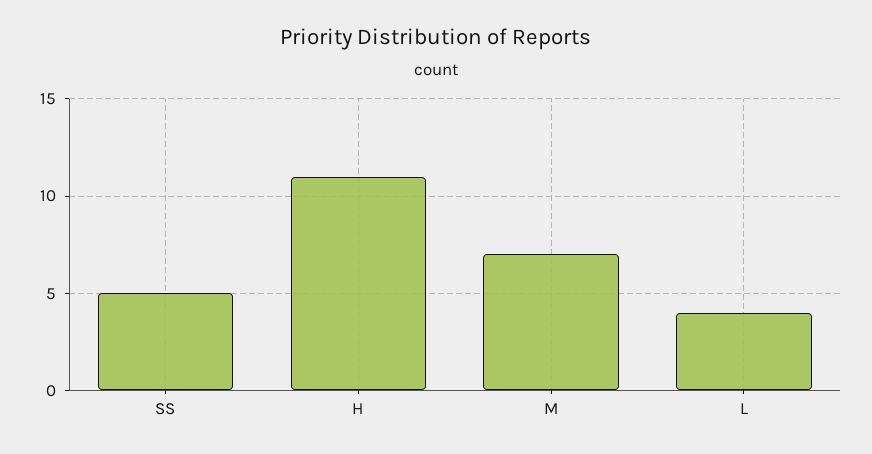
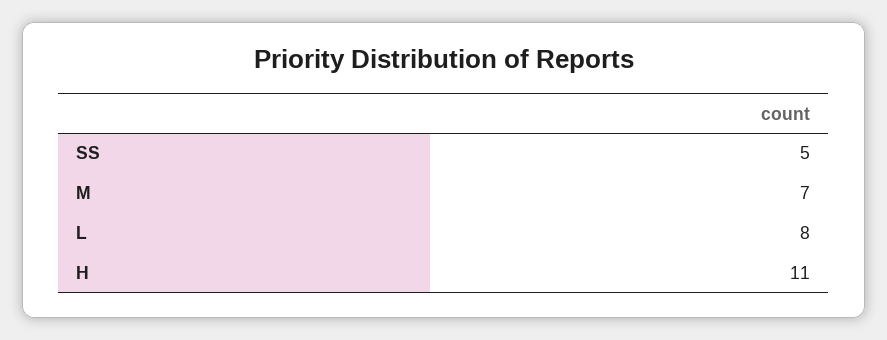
L: 4 -> 8

